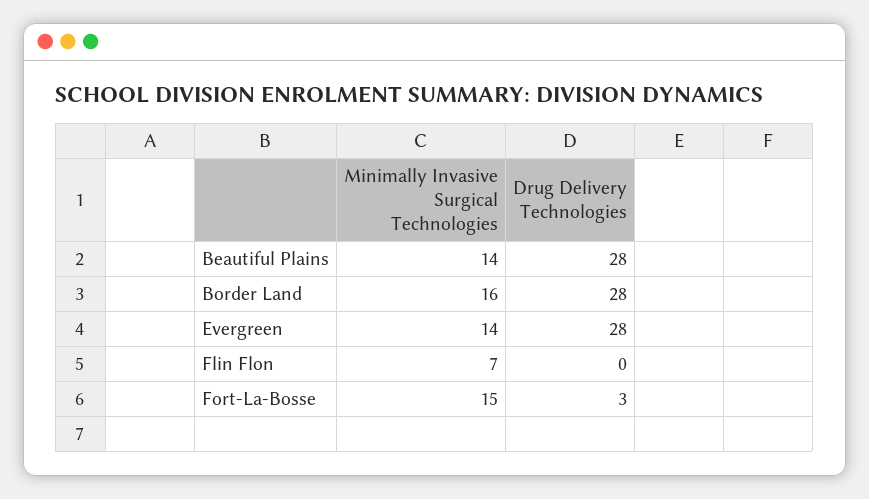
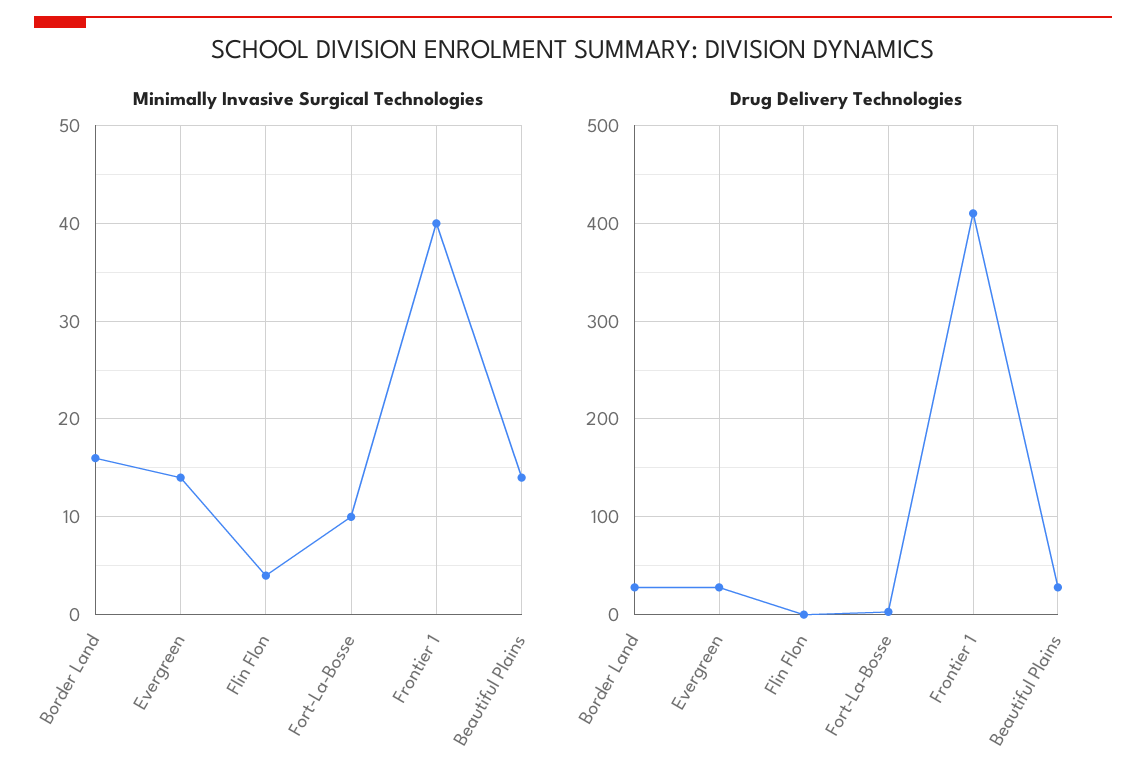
Minimally Invasive Surgical Technologies, Flin Flon: 7 -> 4
Minimally Invasive Surgical Technologies, Fort-La-Bosse: 15 -> 10
Minimally Invasive Surgical Technologies, Frontier 1: none -> 40
Drug Delivery Technologies, Frontier 1: none -> 410

